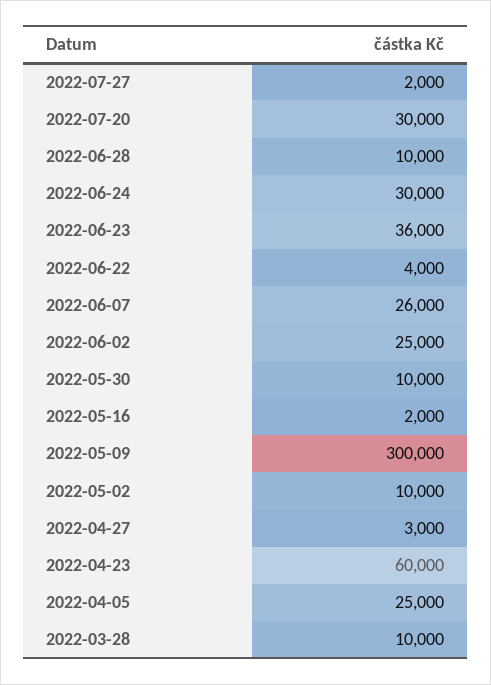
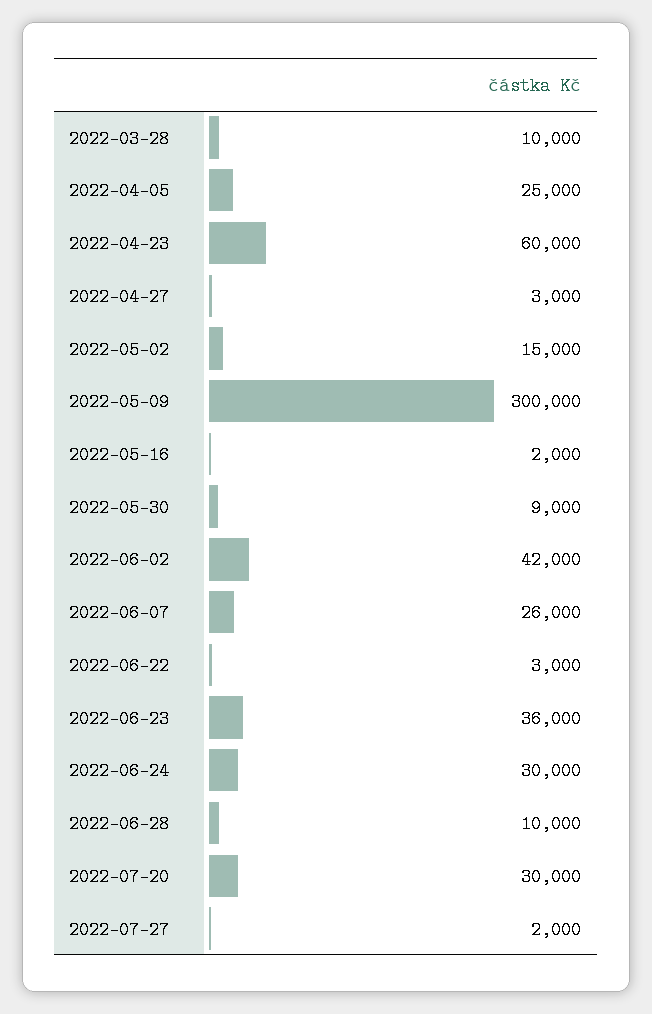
2022-06-22: 4000 -> 3000
2022-06-02: 25000 -> 42000
2022-05-30: 10000 -> 9000
2022-05-02: 10000 -> 15000

